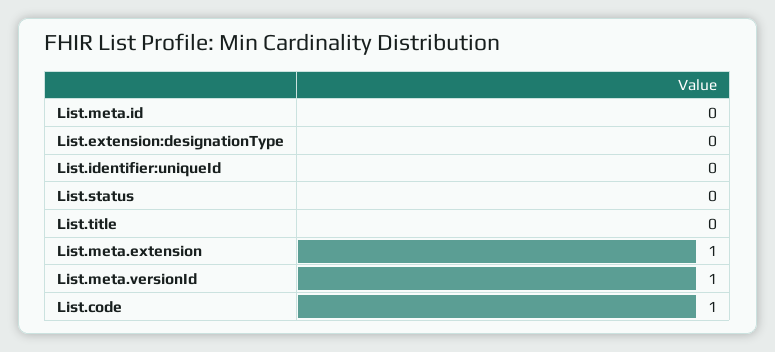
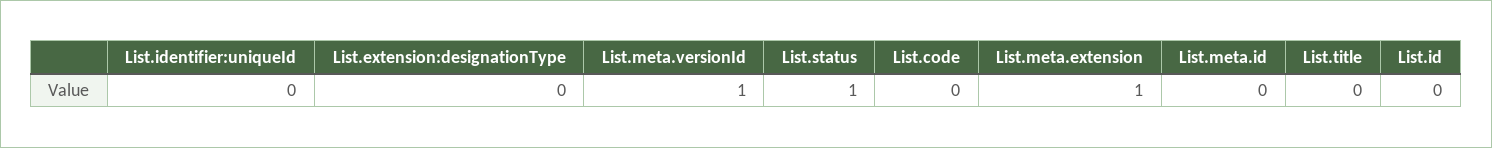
List.status: 0 -> 1
List.code: 1 -> 0
List.id: none -> 0

